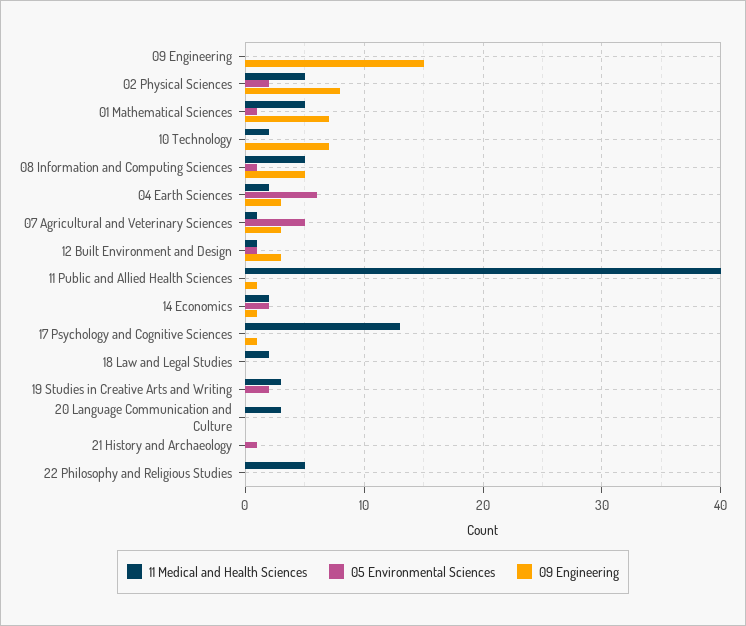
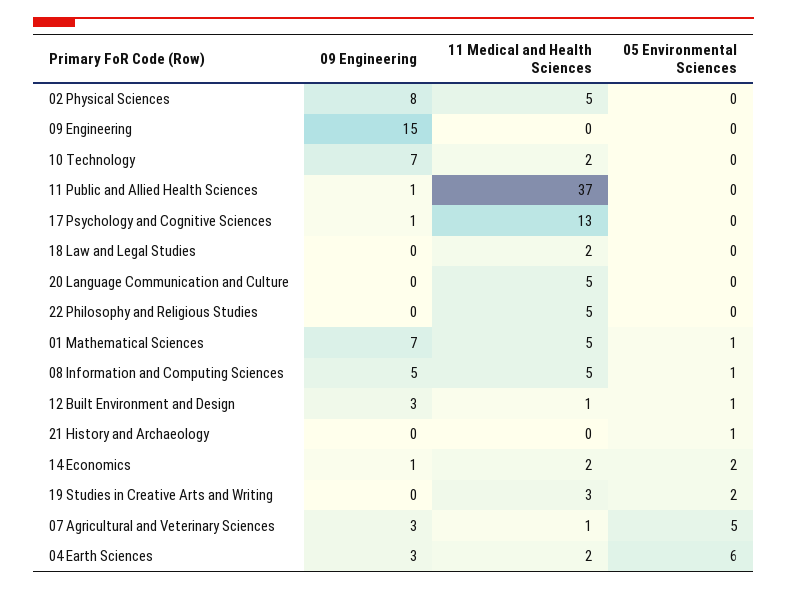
05 Environmental Sciences, 02 Physical Sciences: 2 -> 0
11 Medical and Health Sciences, 11 Public and Allied Health Sciences: 40 -> 37
11 Medical and Health Sciences, 20 Language Communication and Culture: 3 -> 5

